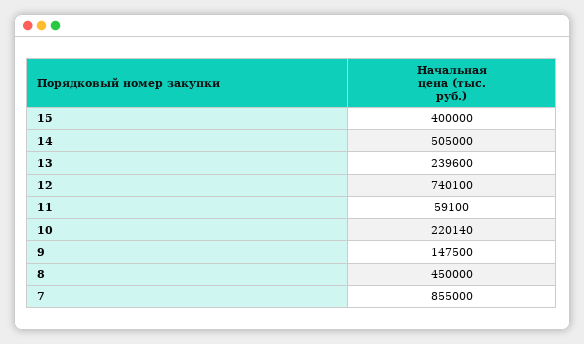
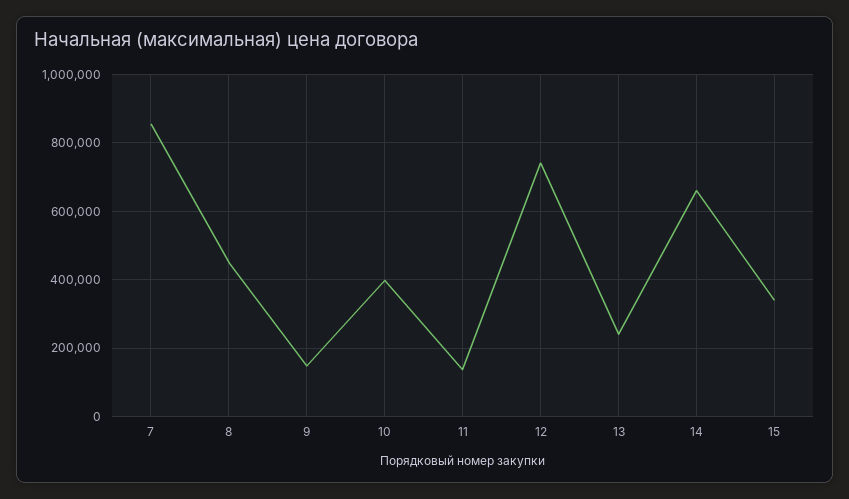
15: 400000 -> 340000
14: 505000 -> 660000
11: 59100 -> 140000
10: 220140 -> 400000

